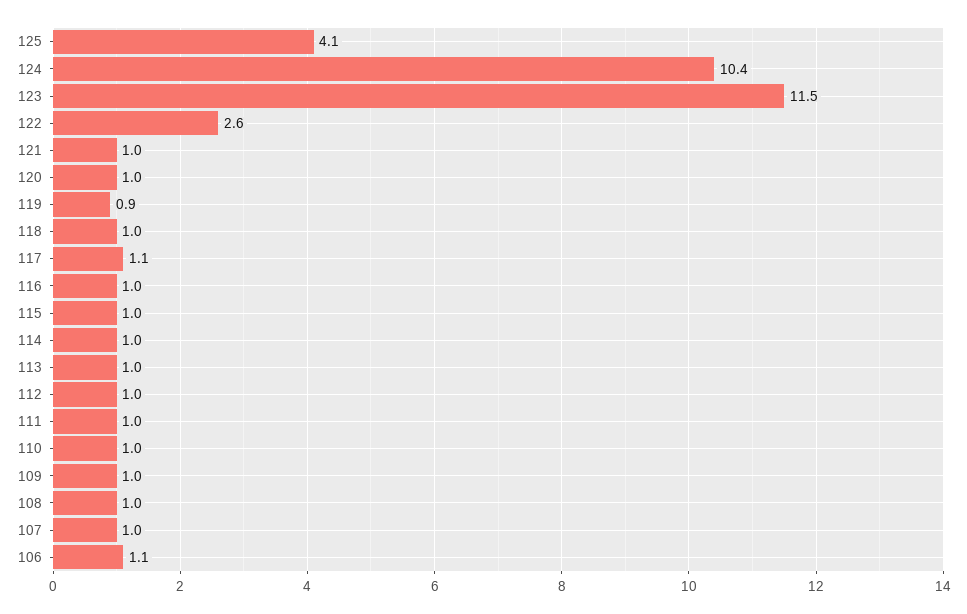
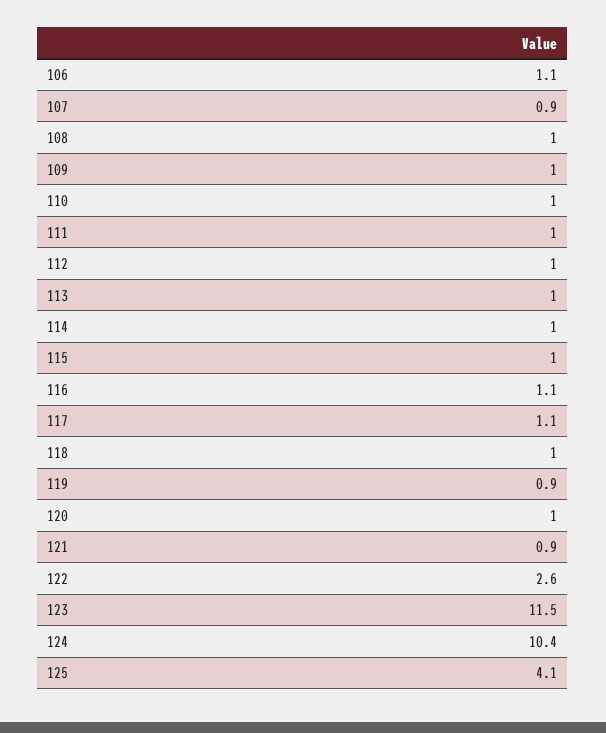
121: 1 -> 0.9
116: 1 -> 1.1
107: 1 -> 0.9

